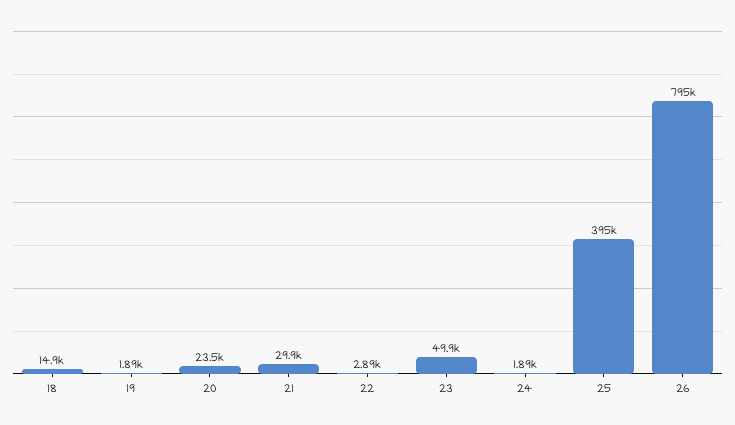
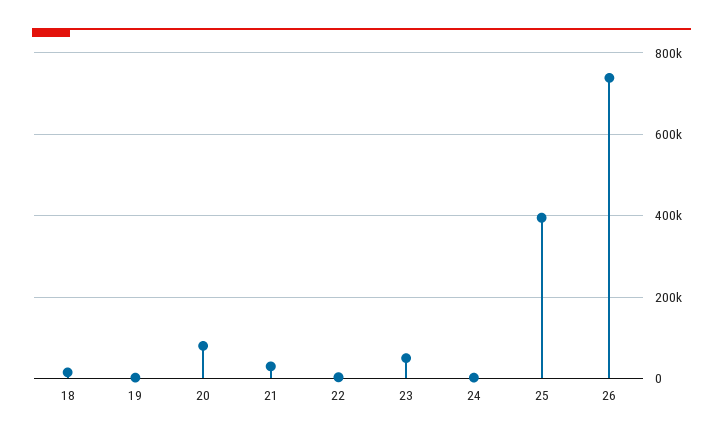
20: 23500 -> 80000
26: 795000 -> 740000

